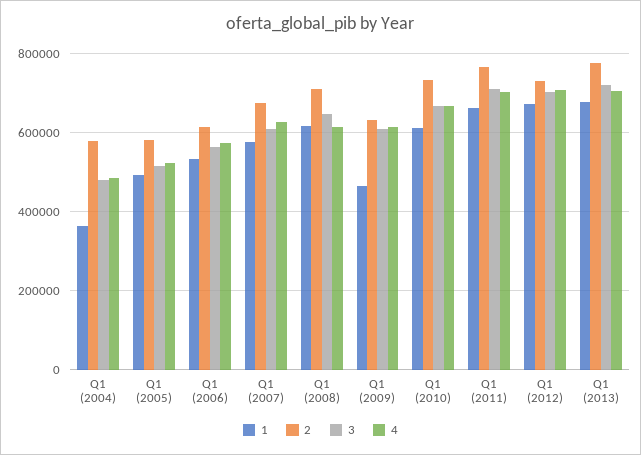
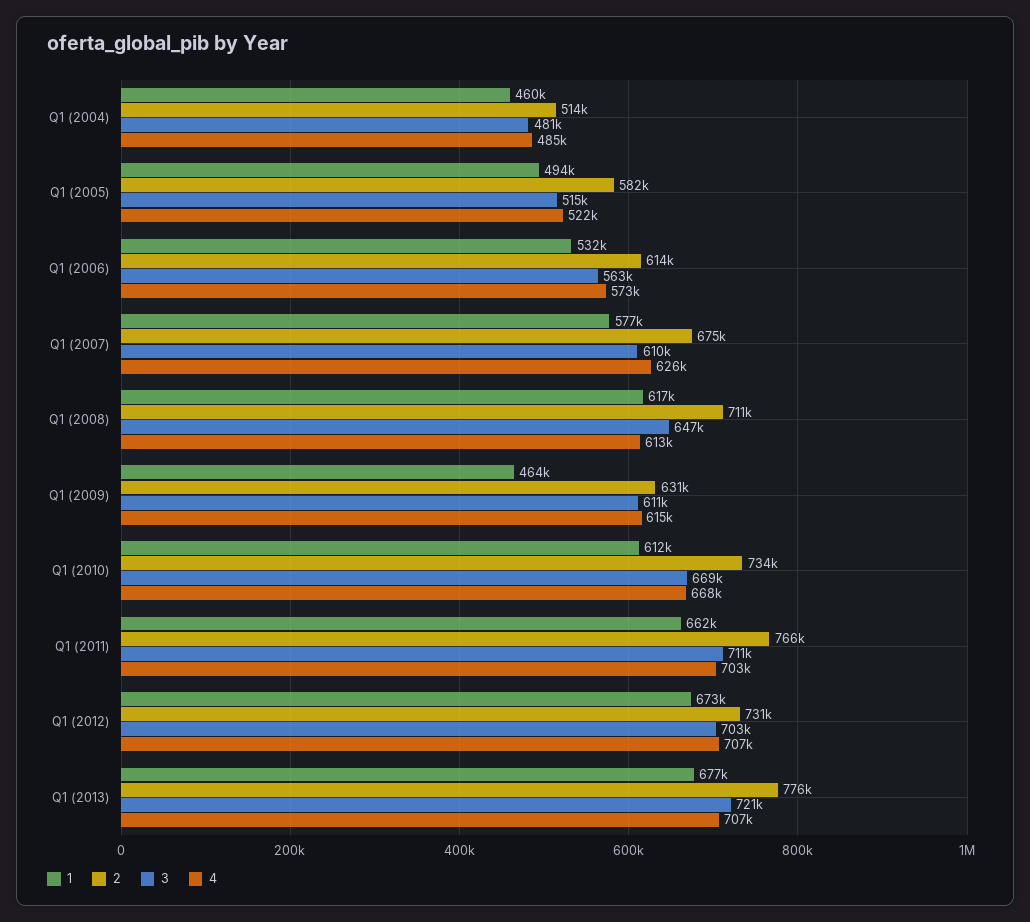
1, Q1 (2004): 360000 -> 460000
2, Q1 (2004): 580000 -> 514000

